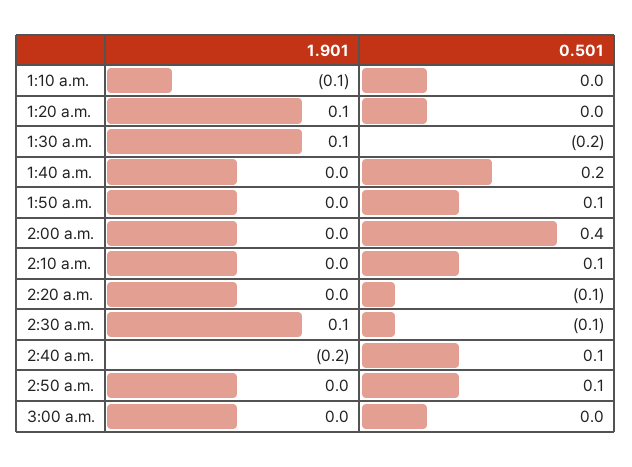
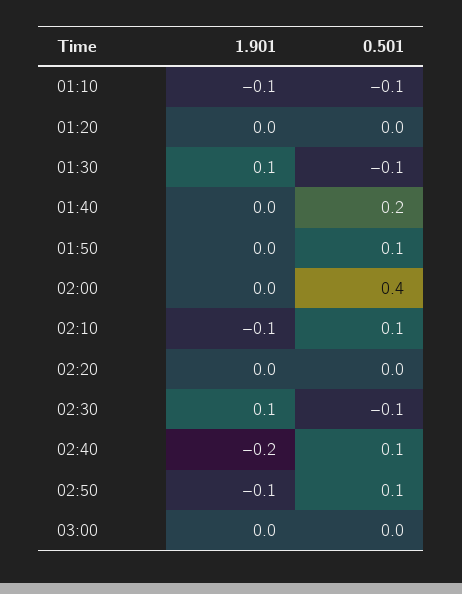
0.501, 1:10 a.m.: 0 -> -0.1
1.901, 1:20 a.m.: 0.1 -> 0
0.501, 1:30 a.m.: -0.2 -> -0.1
1.901, 2:10 a.m.: 0 -> -0.1
0.501, 2:20 a.m.: -0.1 -> 0
1.901, 2:50 a.m.: 0 -> -0.1

